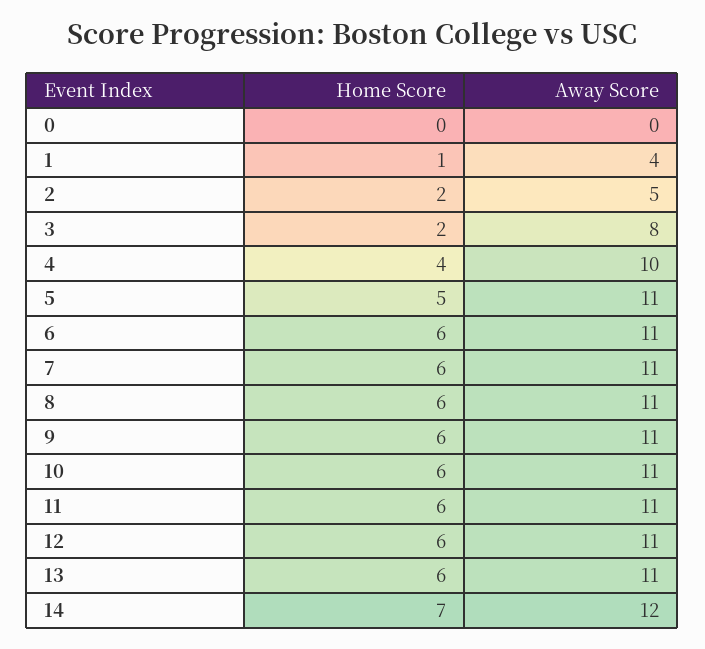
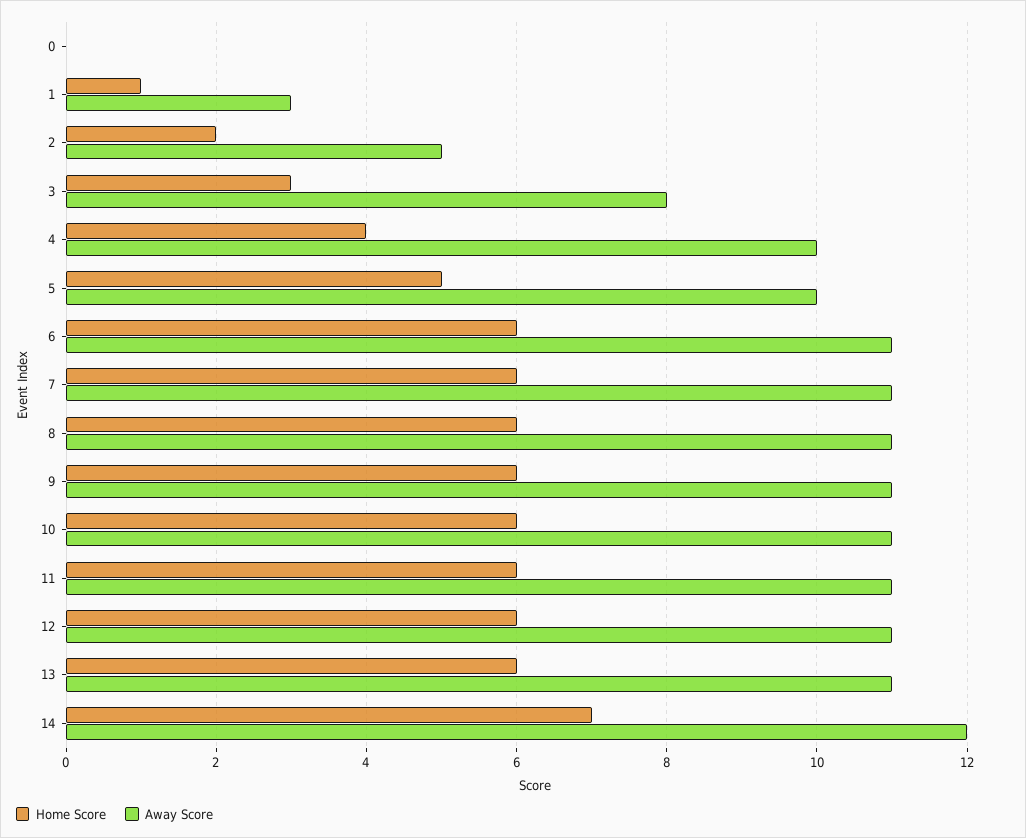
Away Score, 1: 4 -> 3
Home Score, 3: 2 -> 3
Away Score, 5: 11 -> 10

